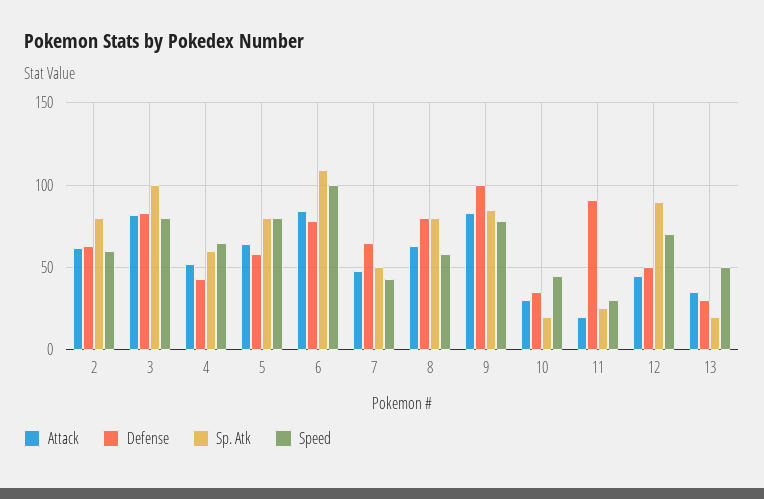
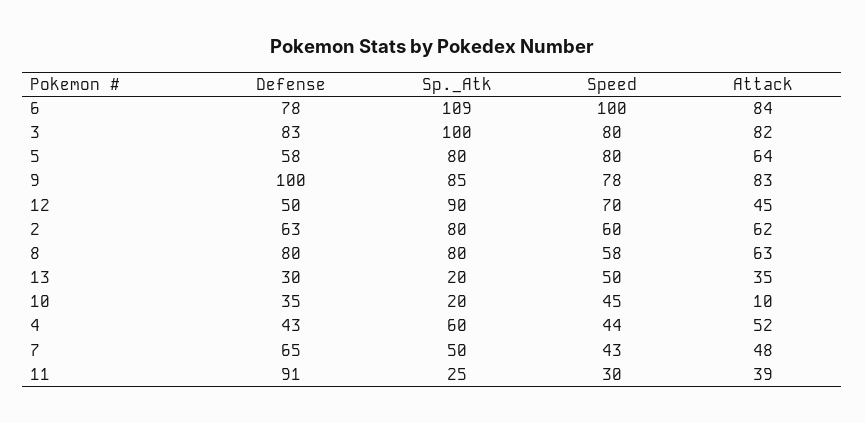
Speed, 4: 65 -> 44
Attack, 10: 30 -> 10
Attack, 11: 20 -> 39

